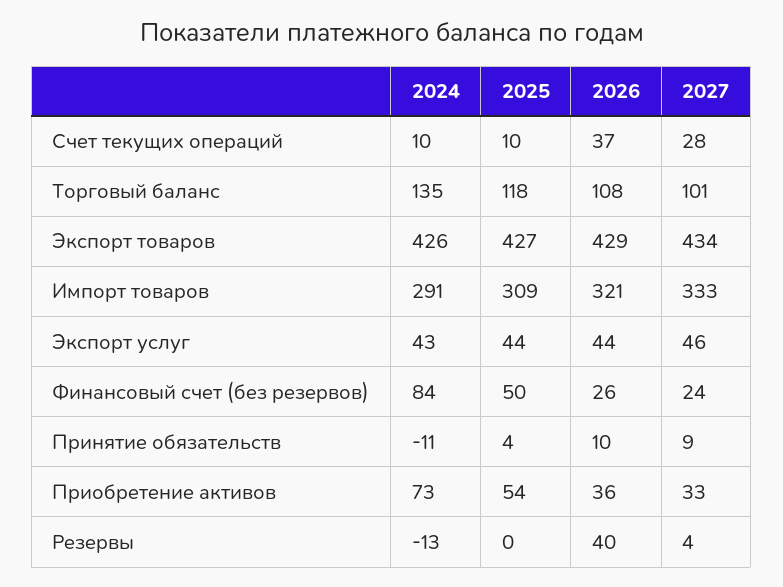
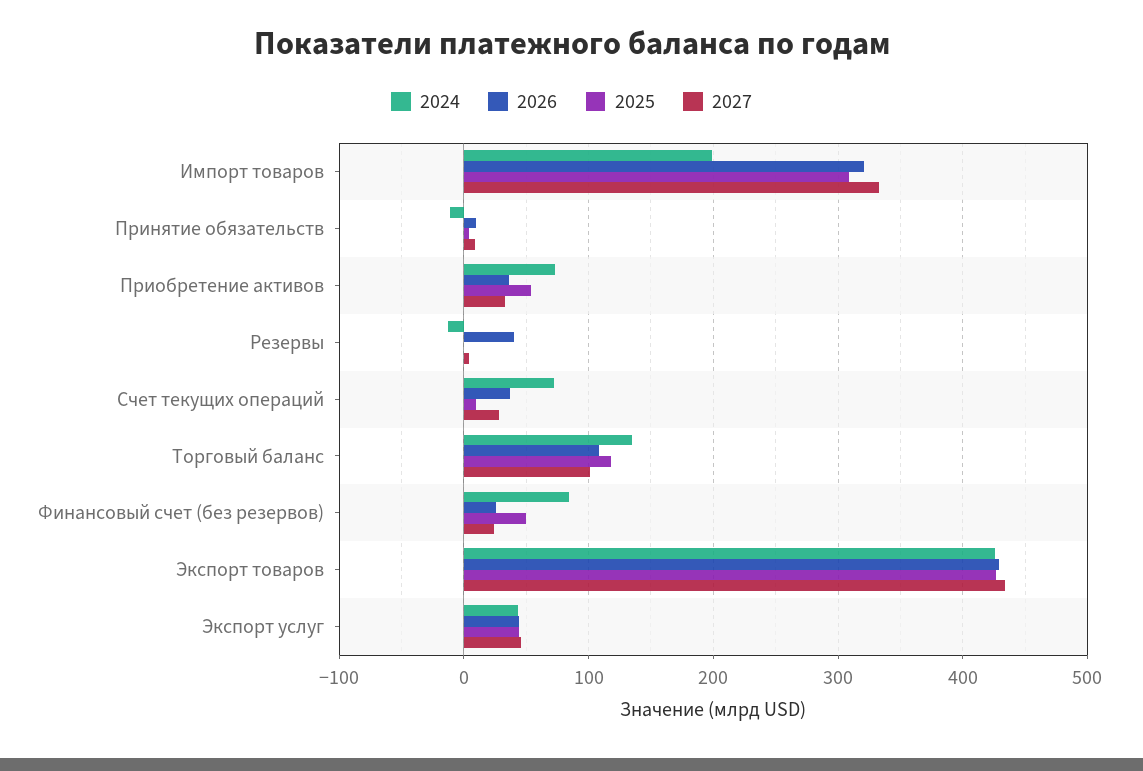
2024, Счет текущих операций: 10 -> 70
2024, Импорт товаров: 291 -> 200

